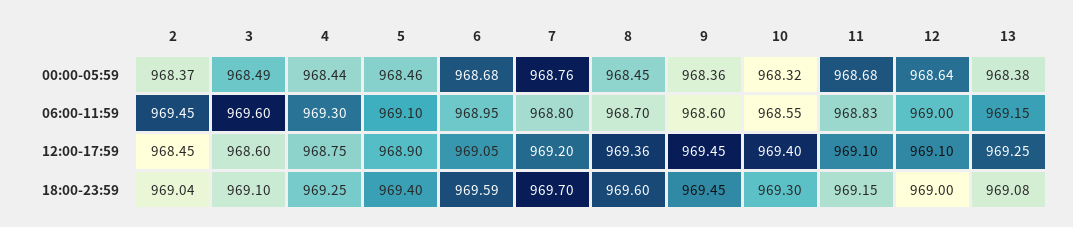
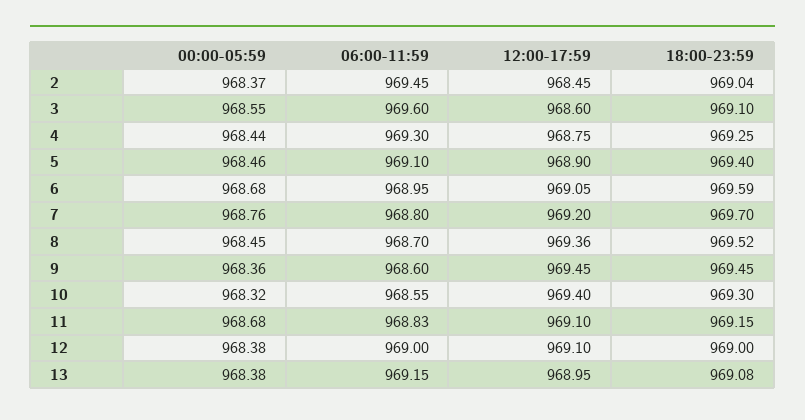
3, 00:00-05:59: 968.49 -> 968.55
12, 00:00-05:59: 968.64 -> 968.38
13, 12:00-17:59: 969.25 -> 968.95
8, 18:00-23:59: 969.6 -> 969.52

